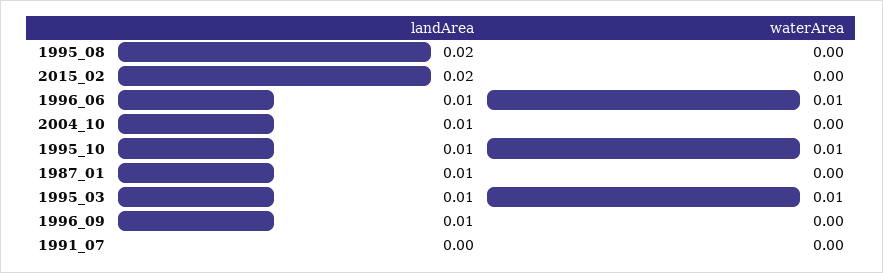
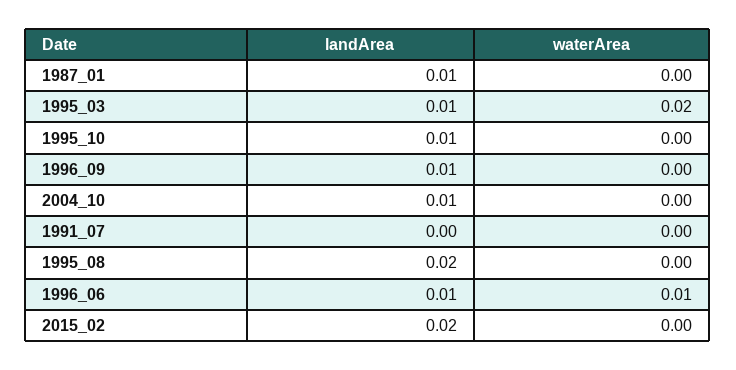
waterArea, 1995_10: 0.01 -> 0
waterArea, 1995_03: 0.01 -> 0.02

